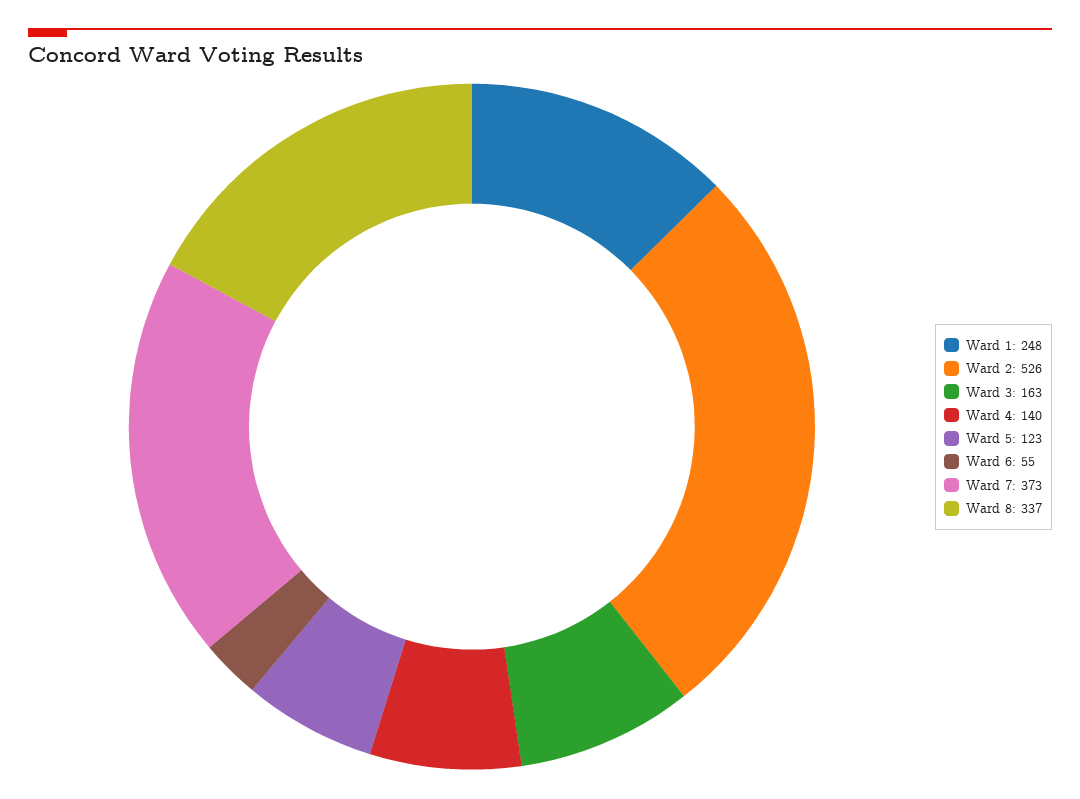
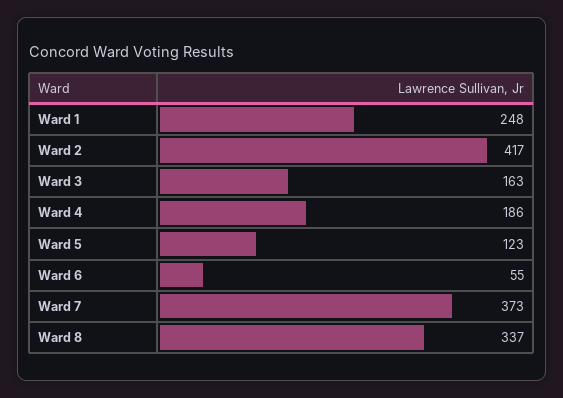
Ward 2: 526 -> 417
Ward 4: 140 -> 186

